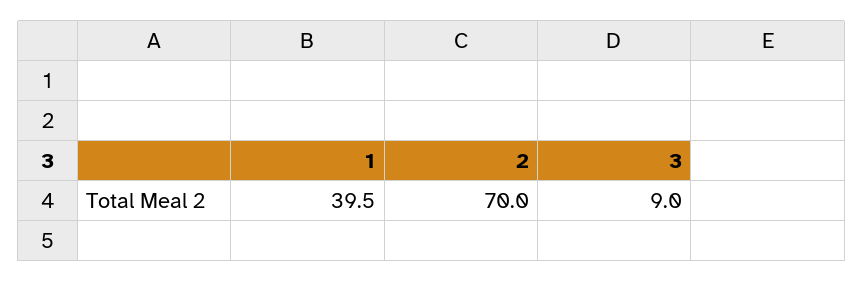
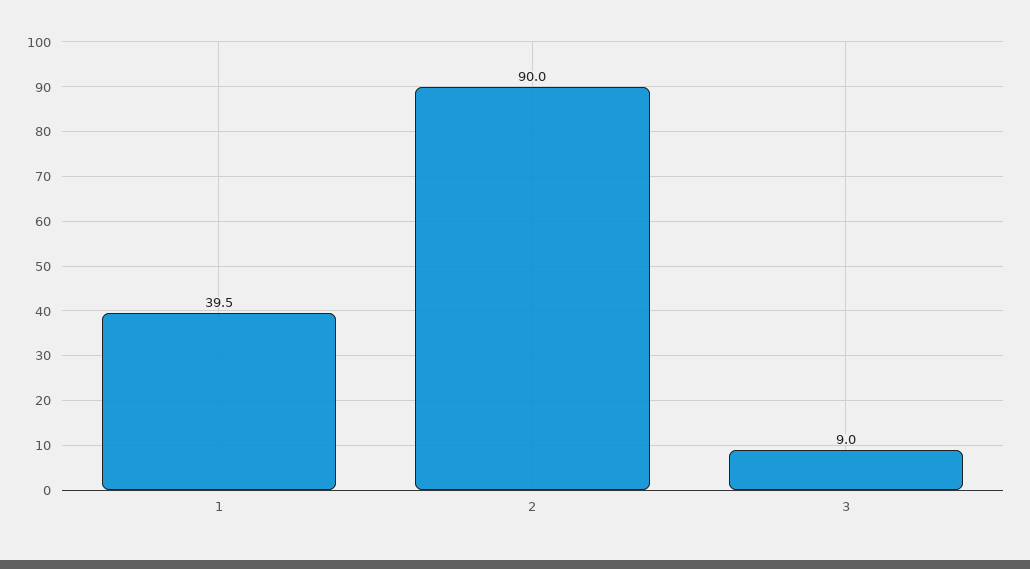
2: 70 -> 90

